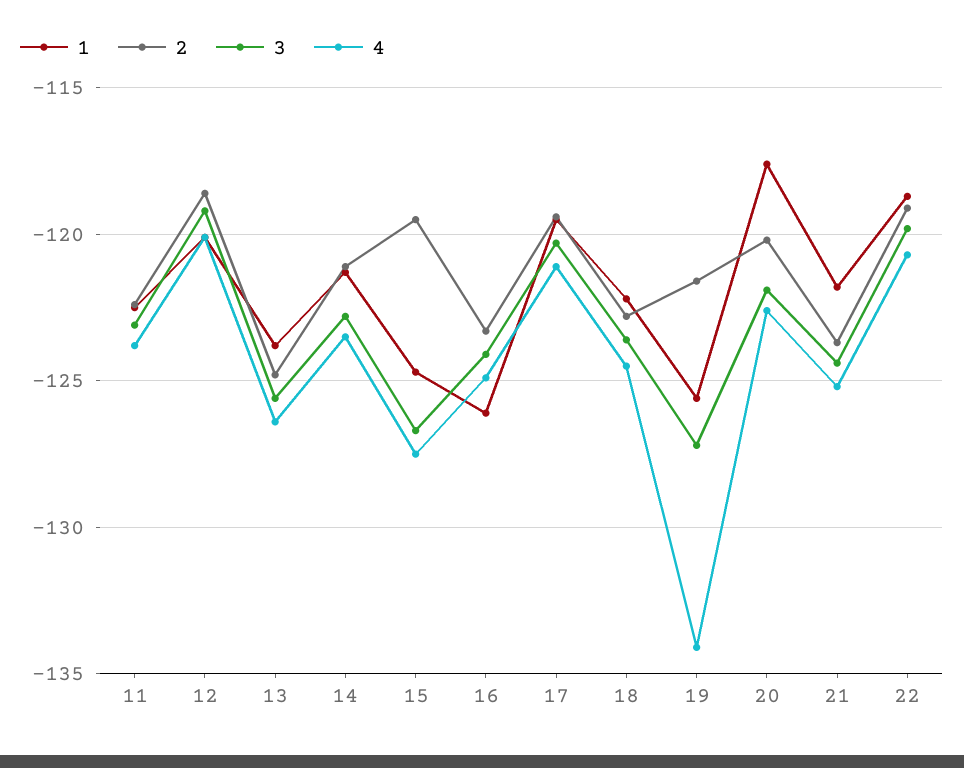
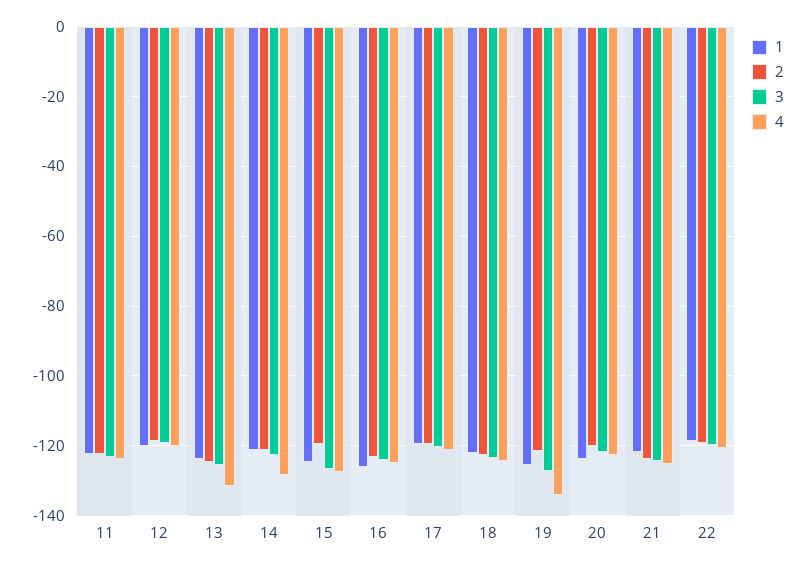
4, 13: -126.5 -> -132
4, 14: -123.5 -> -128
1, 20: -117.5 -> -124

